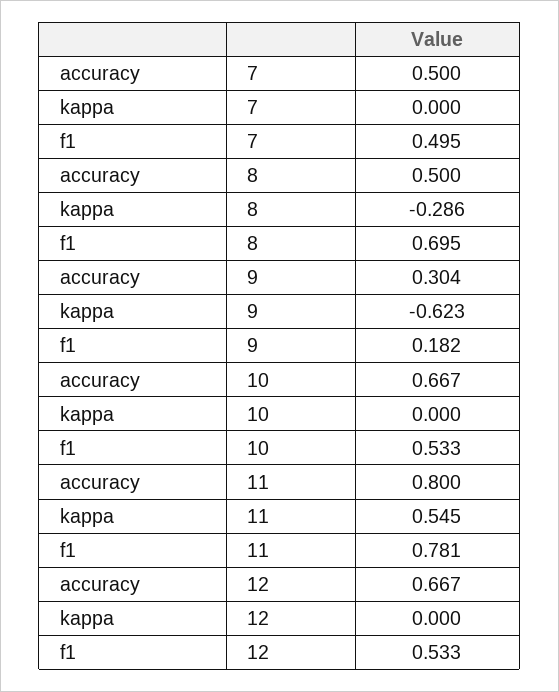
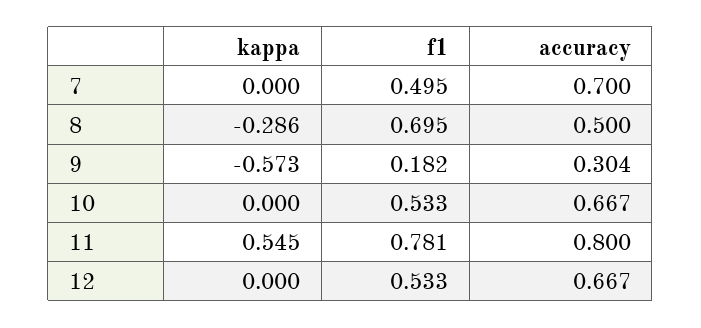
accuracy, 7: 0.5 -> 0.7
kappa, 9: -0.623 -> -0.573

